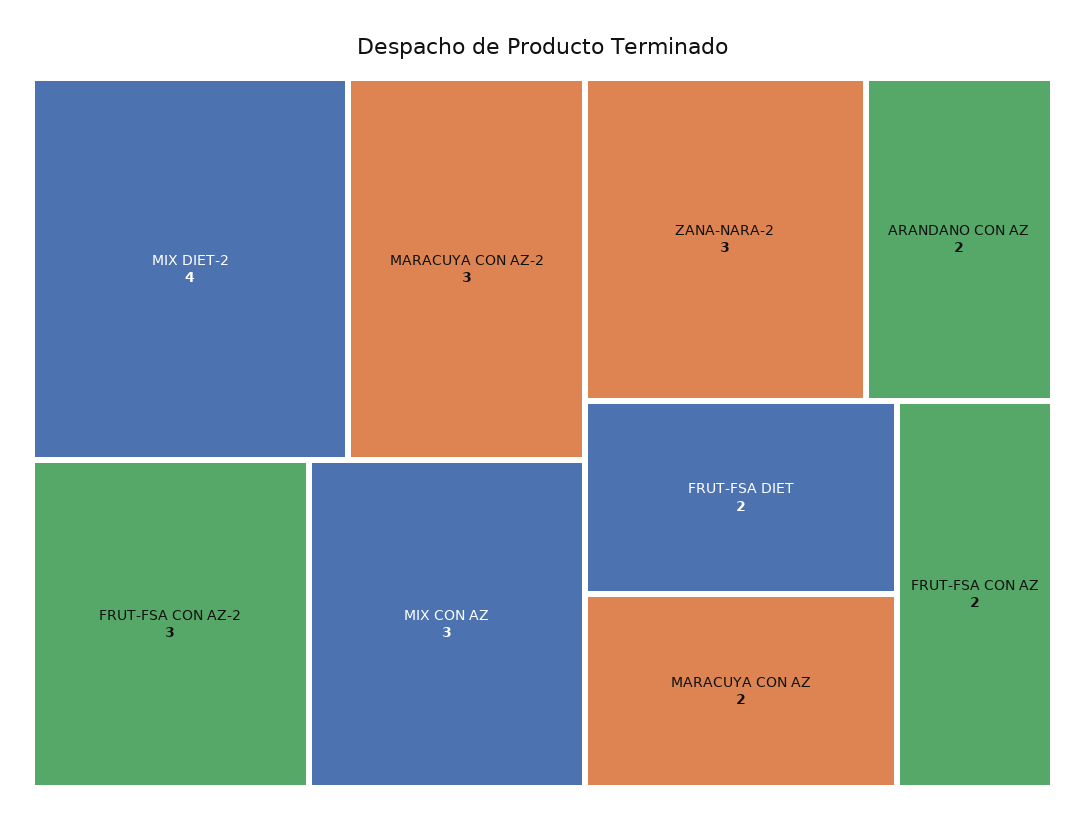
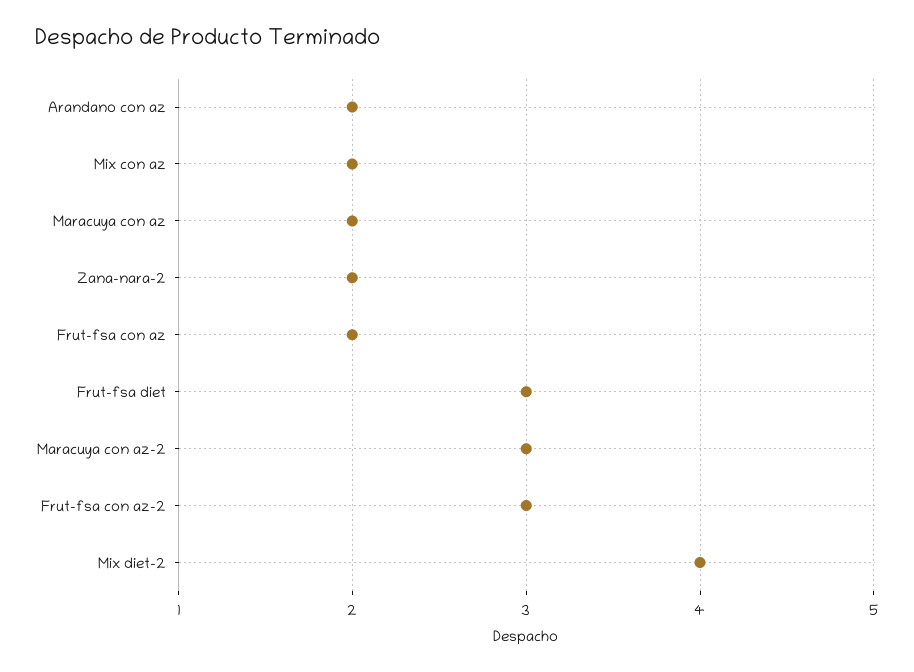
MIX CON AZ: 3 -> 2
ZANA-NARA-2: 3 -> 2
FRUT-FSA DIET: 2 -> 3

